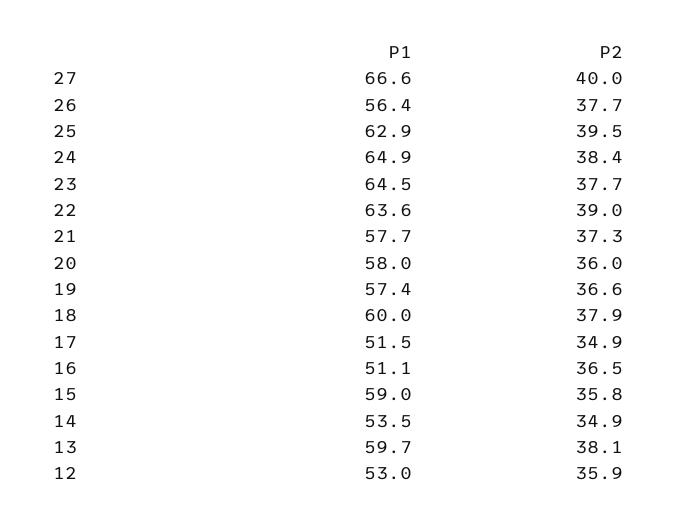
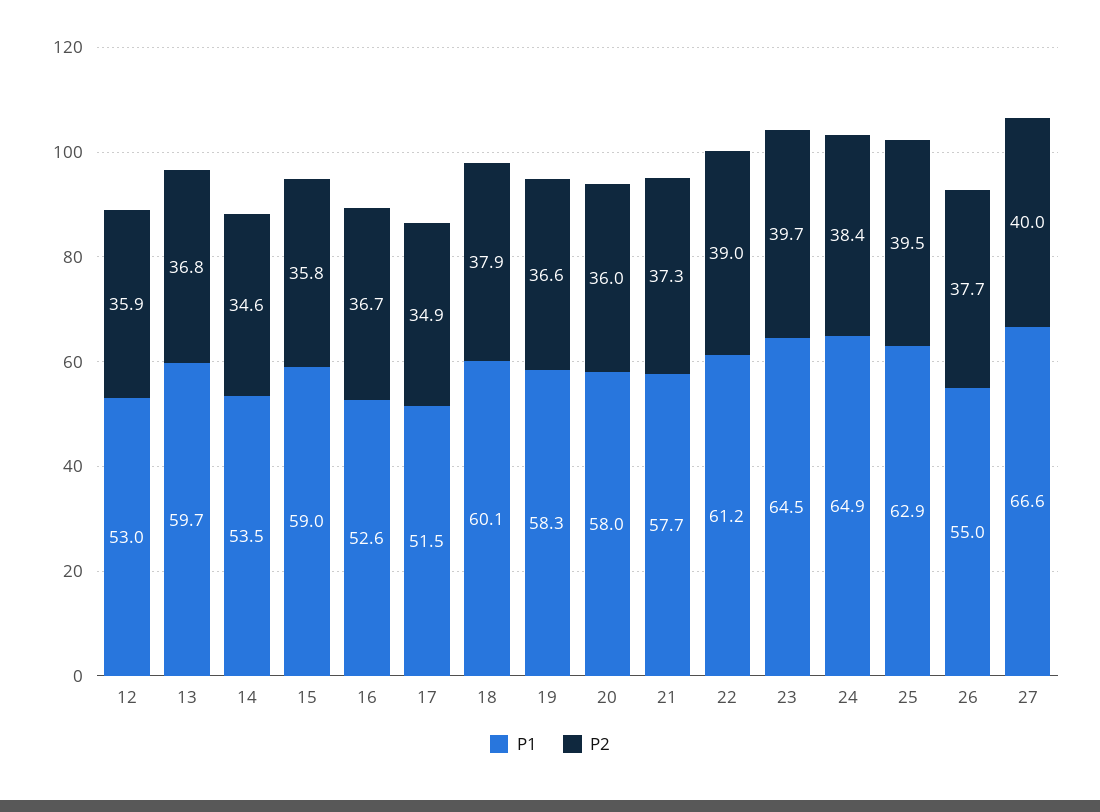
P1, 26: 56.4 -> 55
P2, 23: 37.7 -> 39.7
P1, 22: 63.6 -> 61.2
P1, 19: 57.4 -> 58.3
P1, 18: 60 -> 60.1
P1, 16: 51.1 -> 52.6
P2, 16: 36.5 -> 36.7
P2, 14: 34.9 -> 34.6
P2, 13: 38.1 -> 36.8

